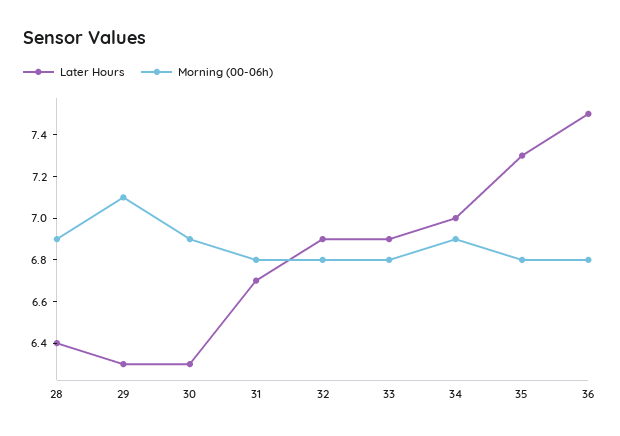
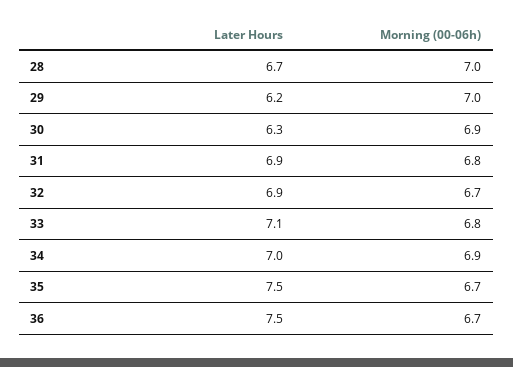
Later Hours, 28: 6.4 -> 6.7
Morning (00-06h), 28: 6.9 -> 7
Later Hours, 29: 6.3 -> 6.2
Morning (00-06h), 29: 7.1 -> 7
Later Hours, 31: 6.7 -> 6.9
Morning (00-06h), 32: 6.8 -> 6.7
Later Hours, 33: 6.9 -> 7.1
Later Hours, 35: 7.3 -> 7.5
Morning (00-06h), 35: 6.8 -> 6.7
Morning (00-06h), 36: 6.8 -> 6.7

